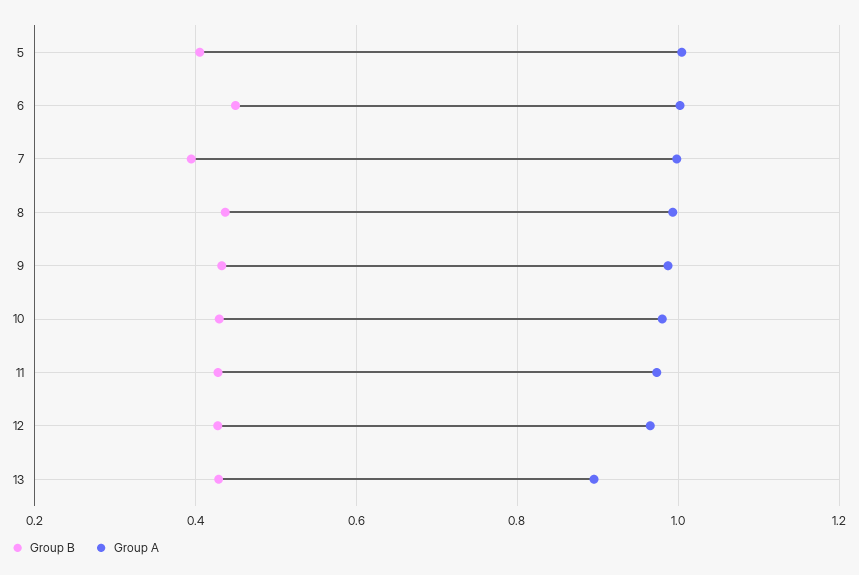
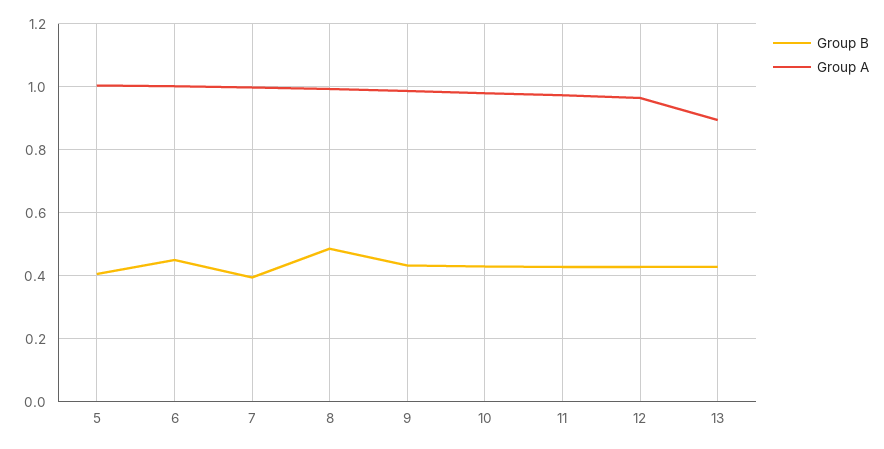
Group B, 8: 0.44 -> 0.48

